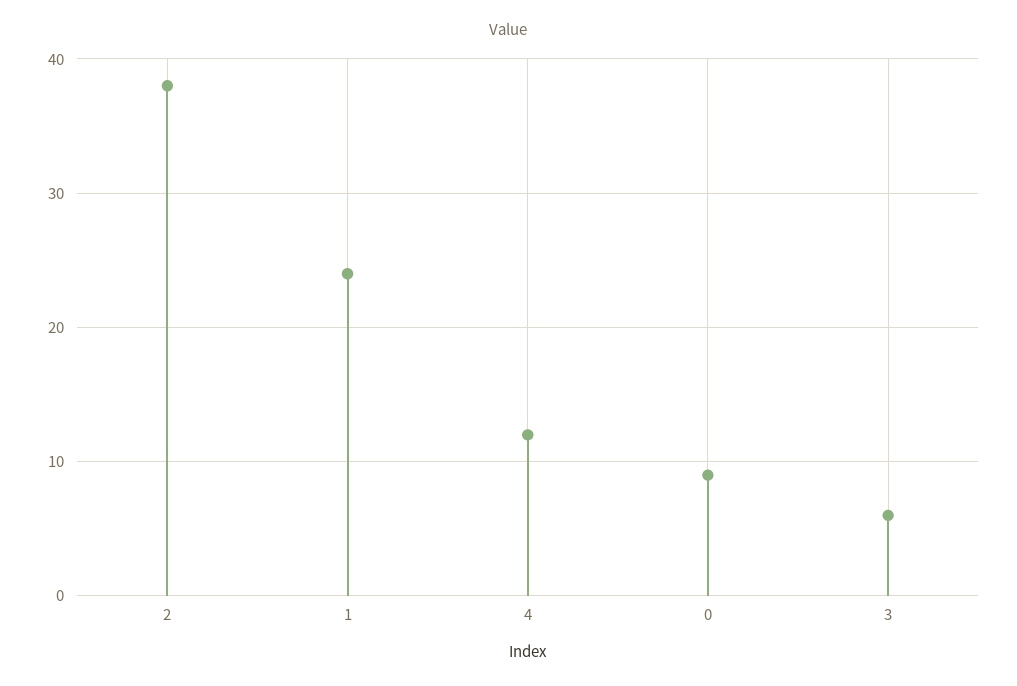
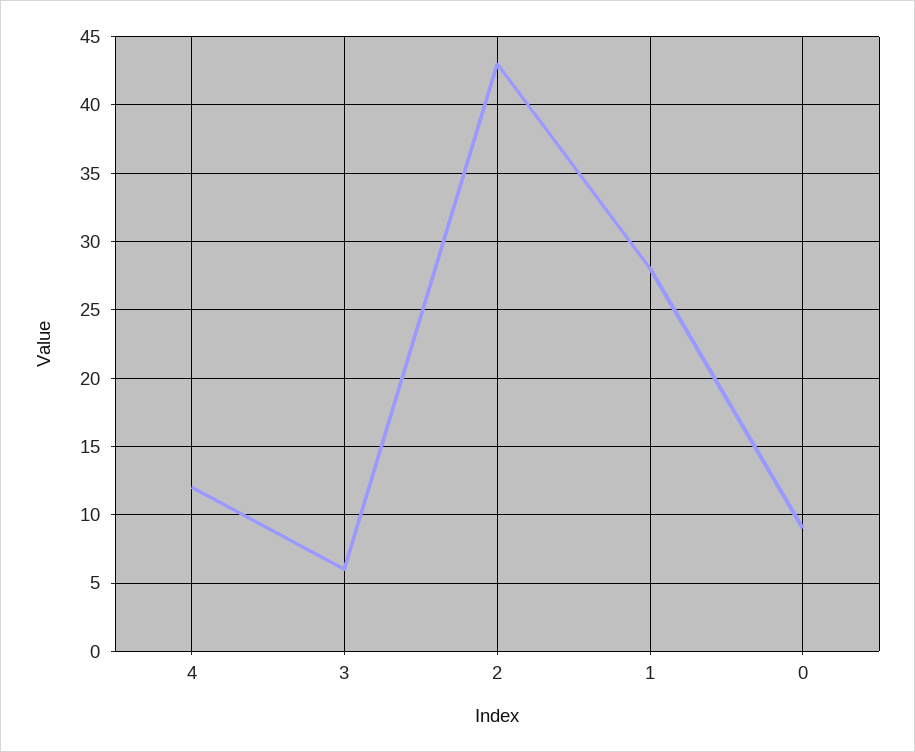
2: 38 -> 43
1: 24 -> 28

